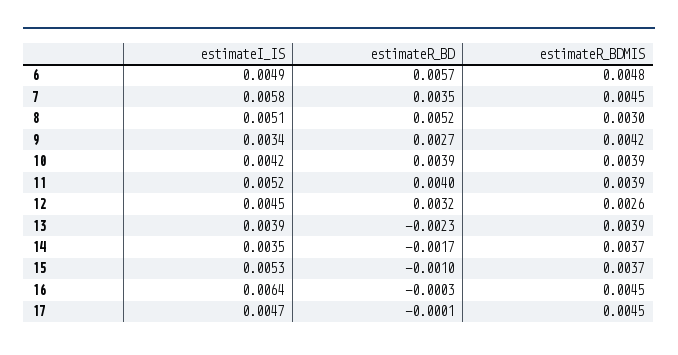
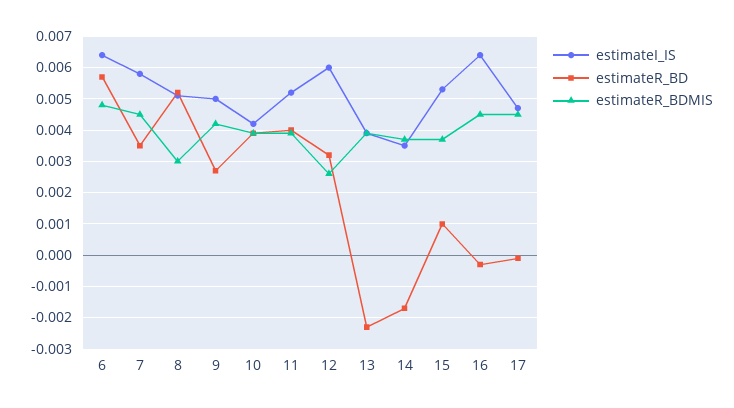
estimateI_IS, 6: 0.0049 -> 0.0065
estimateI_IS, 9: 0.0034 -> 0.005
estimateI_IS, 12: 0.0045 -> 0.006
estimateR_BD, 15: -0.001 -> 0.001

